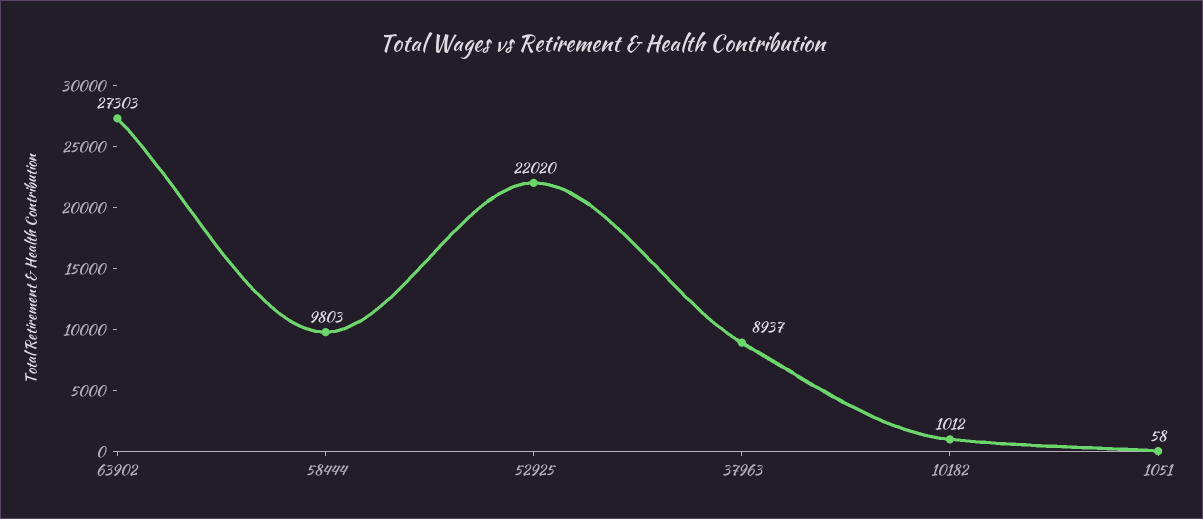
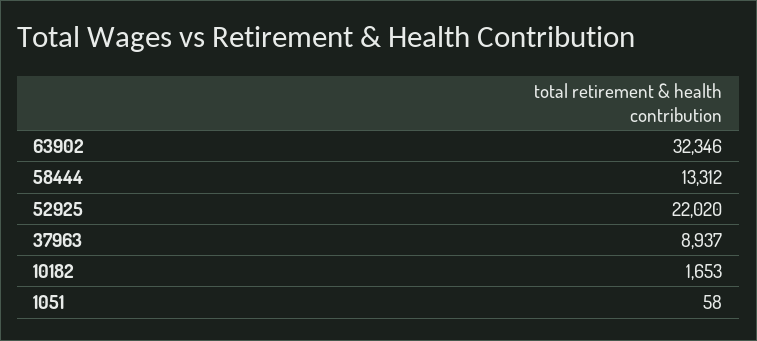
63902: 27303 -> 32346
58444: 9803 -> 13312
10182: 1012 -> 1653

